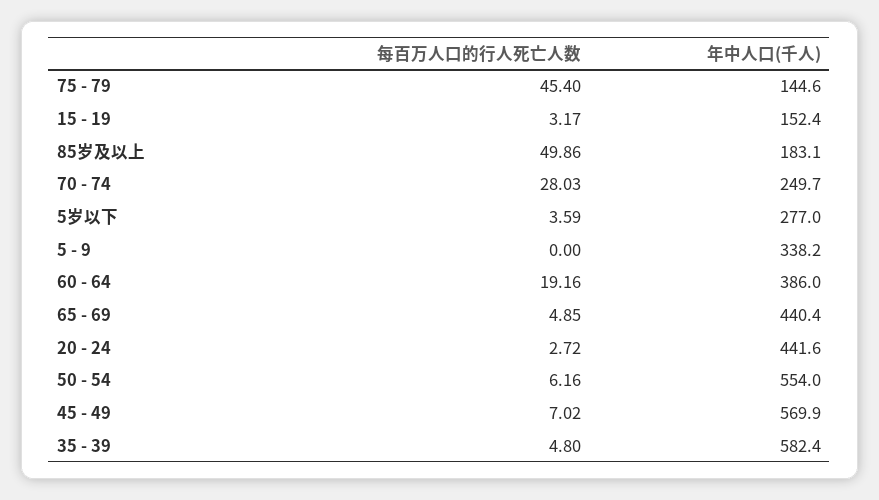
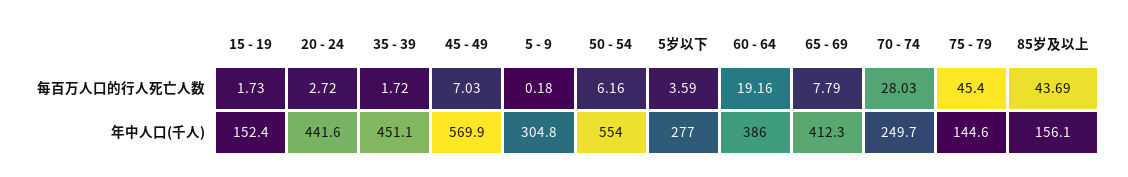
每百万人口的行人死亡人数, 15 - 19: 3.17 -> 1.73
每百万人口的行人死亡人数, 85岁及以上: 49.86 -> 43.69
年中人口(千人), 85岁及以上: 183.1 -> 156.1
每百万人口的行人死亡人数, 5 - 9: 0 -> 0.18
年中人口(千人), 5 - 9: 338.2 -> 304.8
每百万人口的行人死亡人数, 65 - 69: 4.85 -> 7.79
年中人口(千人), 65 - 69: 440.4 -> 412.3
每百万人口的行人死亡人数, 45 - 49: 7.02 -> 7.03
每百万人口的行人死亡人数, 35 - 39: 4.8 -> 1.72
年中人口(千人), 35 - 39: 582.4 -> 451.1

